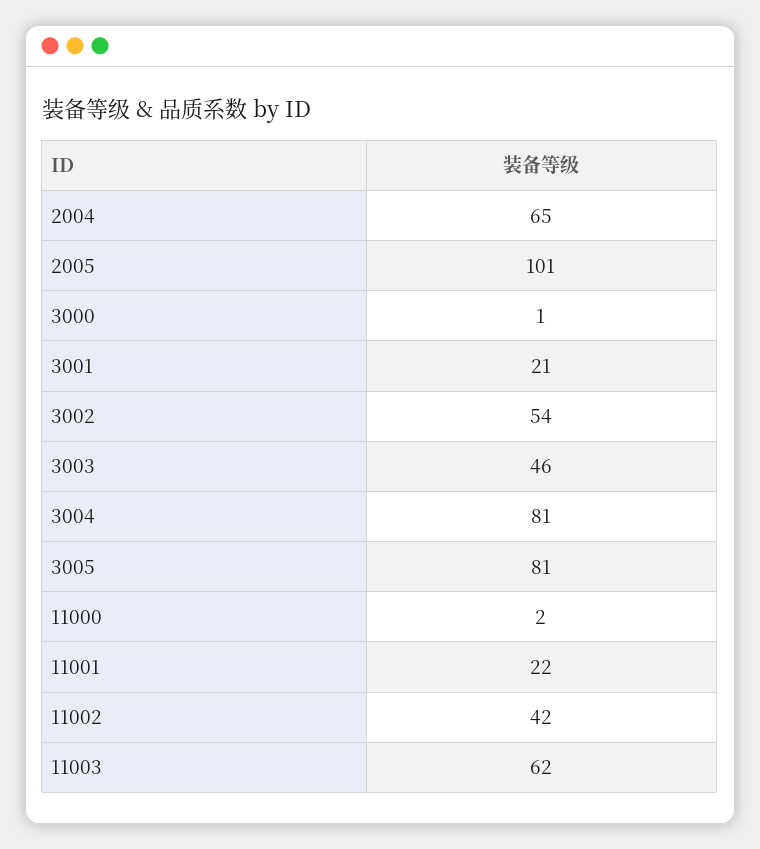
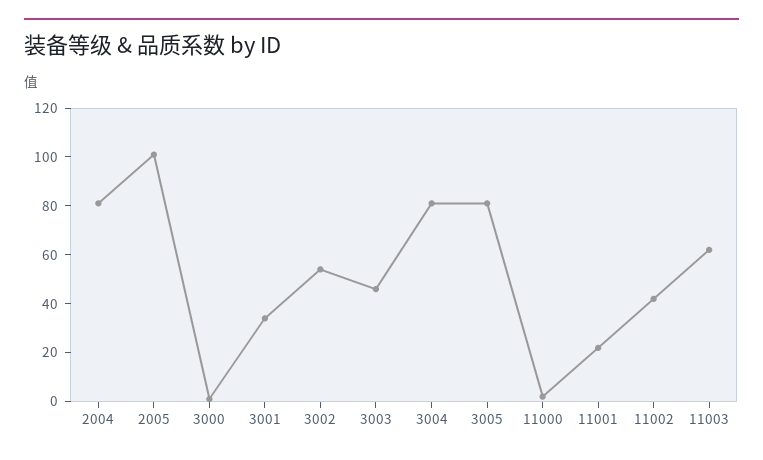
2004: 65 -> 80
3001: 21 -> 35

